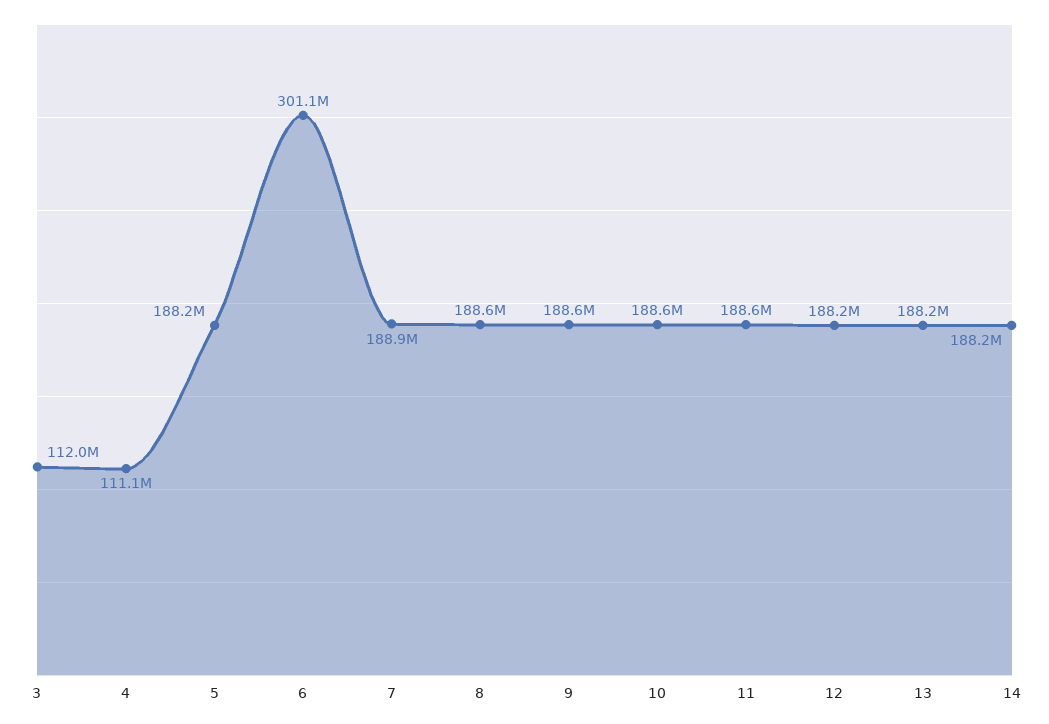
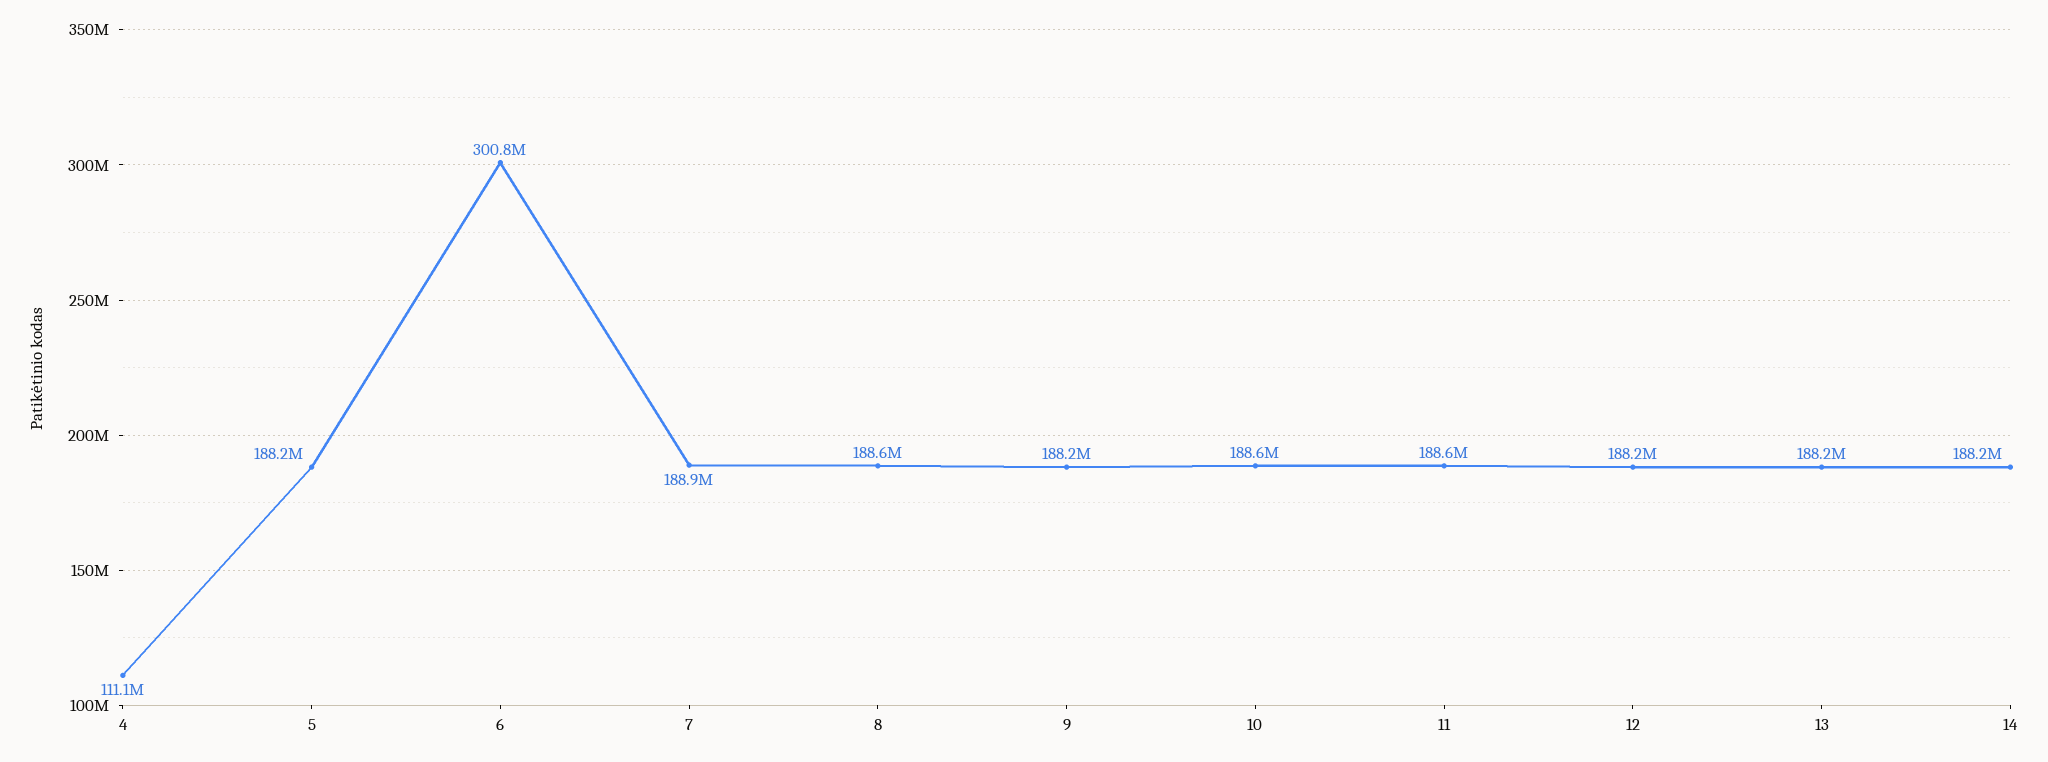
3: 112000000 -> none
6: 301100000 -> 300800000
9: 188600000 -> 188200000

